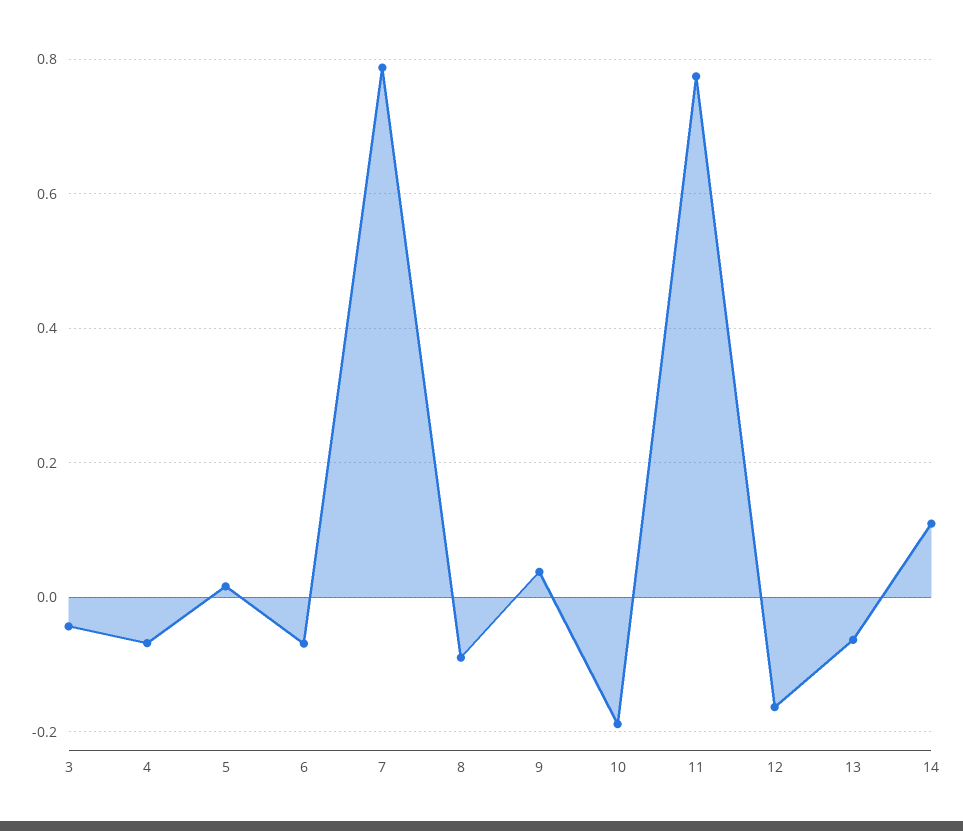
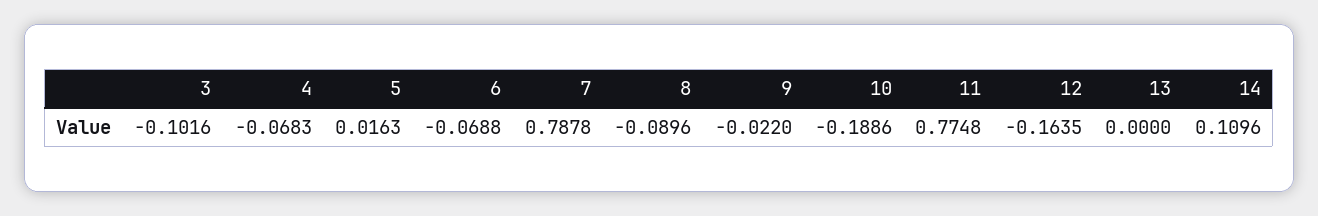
3: -0.04 -> -0.1016
9: 0.04 -> -0.022
13: -0.06 -> 0

